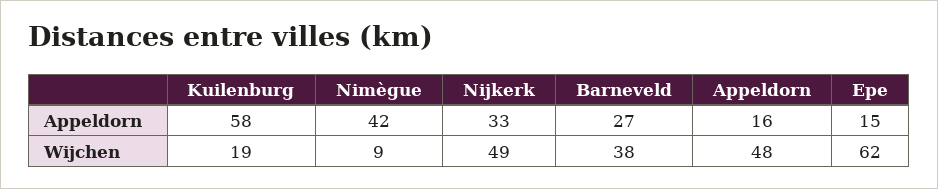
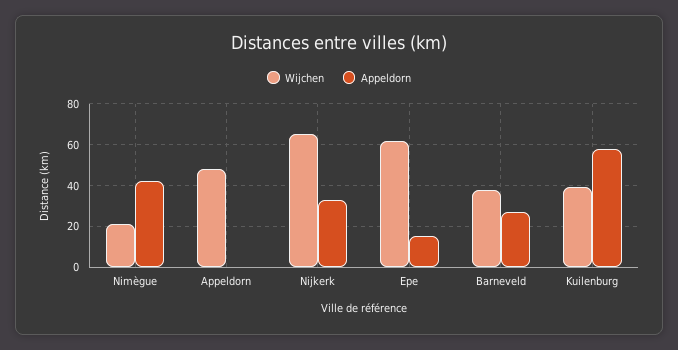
Appeldorn, Appeldorn: 16 -> 0
Wijchen, Kuilenburg: 19 -> 40
Wijchen, Nimègue: 9 -> 20
Wijchen, Nijkerk: 49 -> 65

